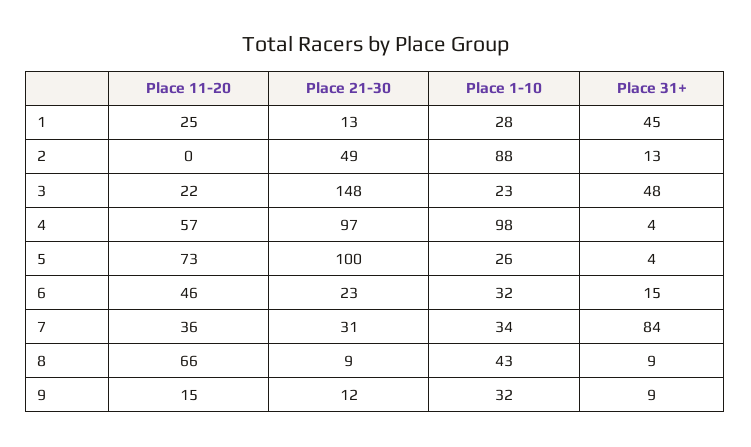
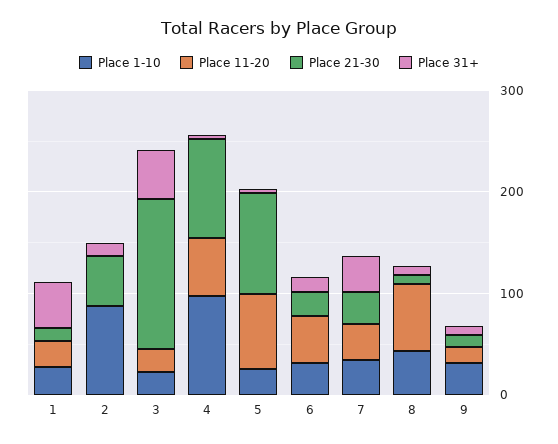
Place 31+, 7: 84 -> 40

